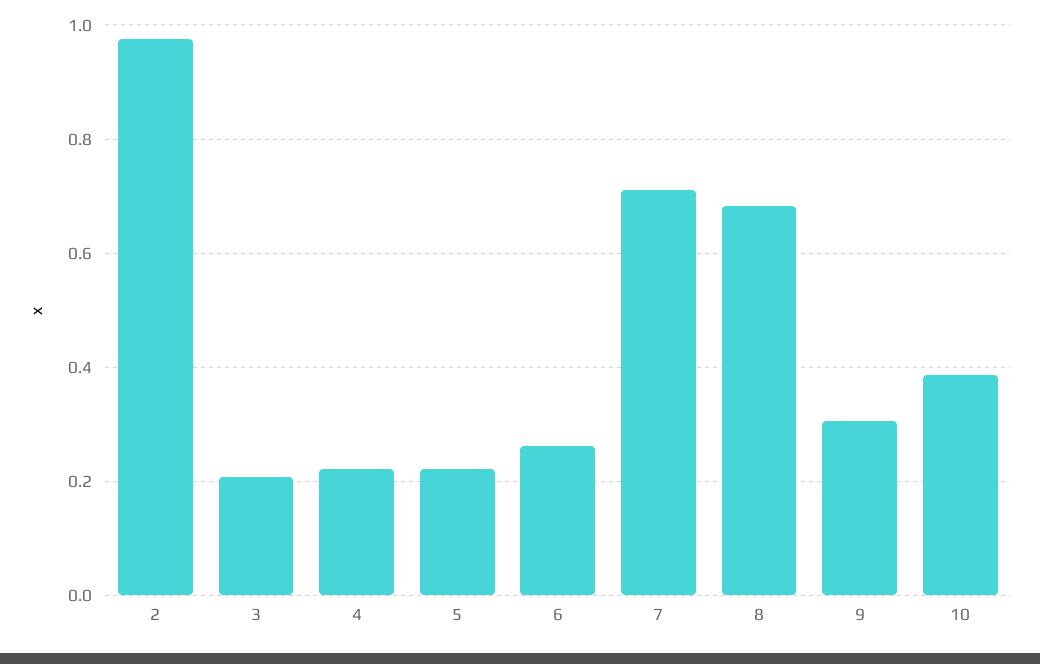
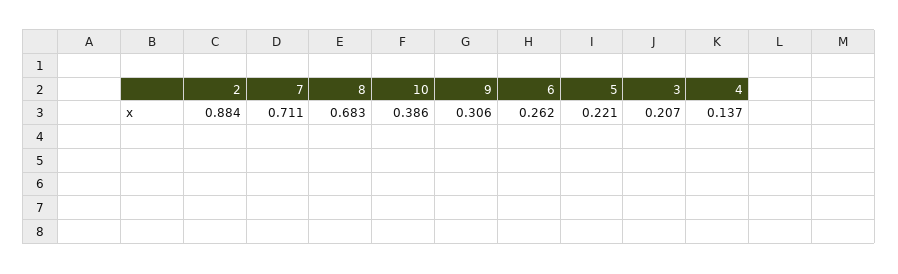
2: 0.98 -> 0.884
4: 0.22 -> 0.137

